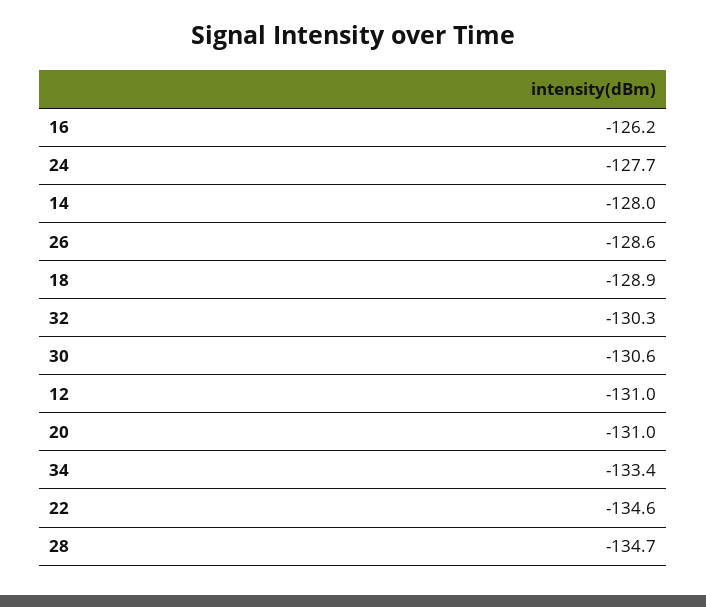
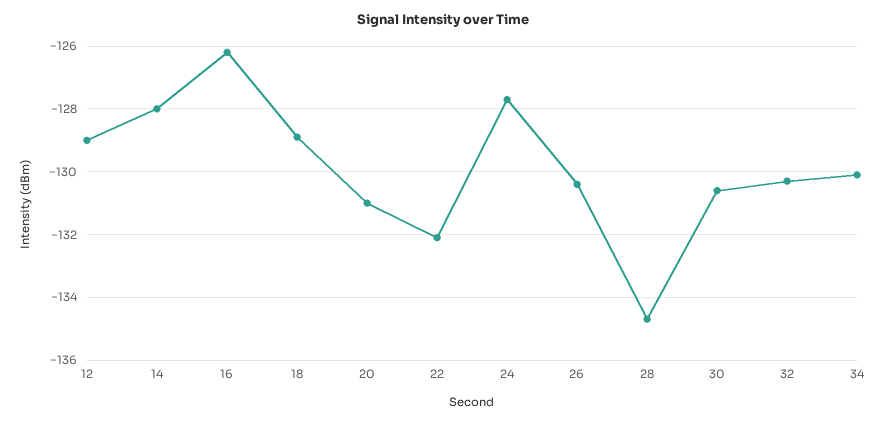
26: -128.6 -> -130.5
12: -131 -> -129
34: -133.4 -> -130
22: -134.6 -> -132

